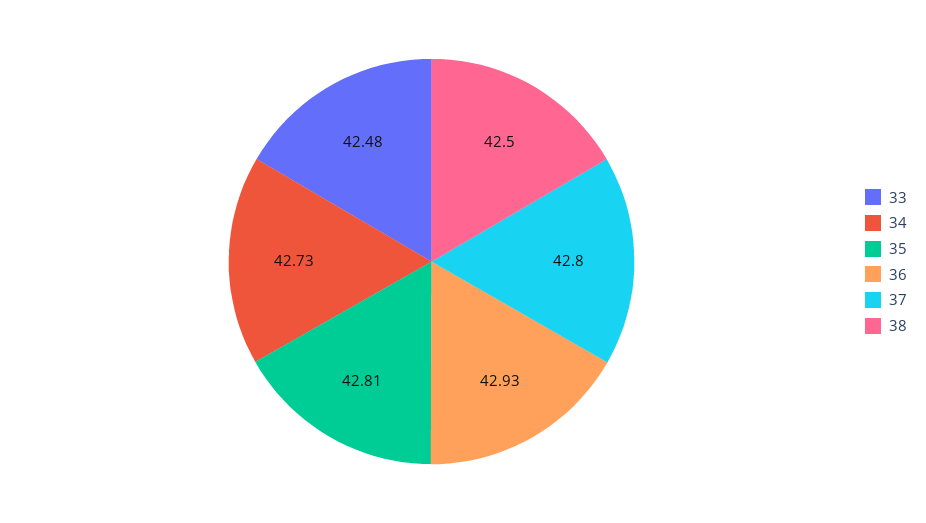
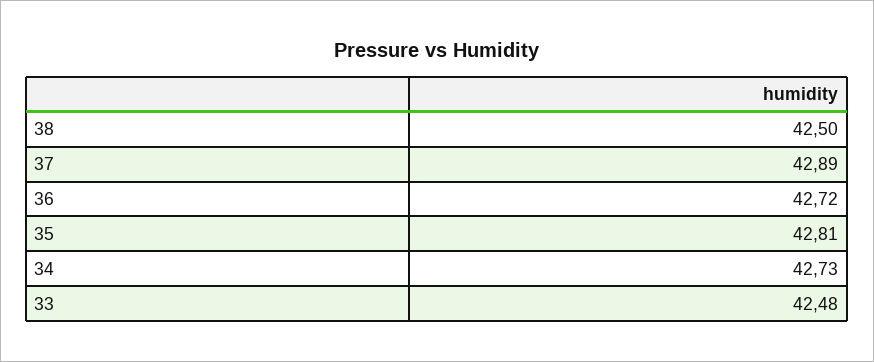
36: 42.93 -> 42.72
37: 42.8 -> 42.89

